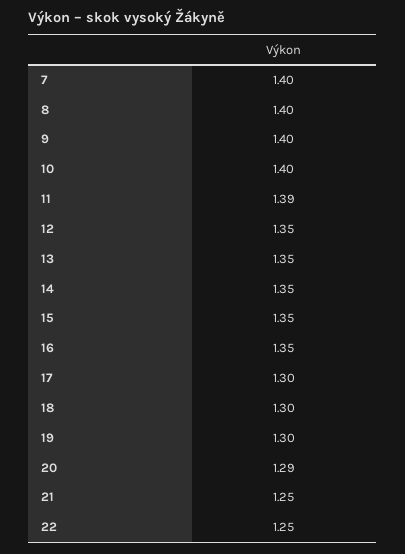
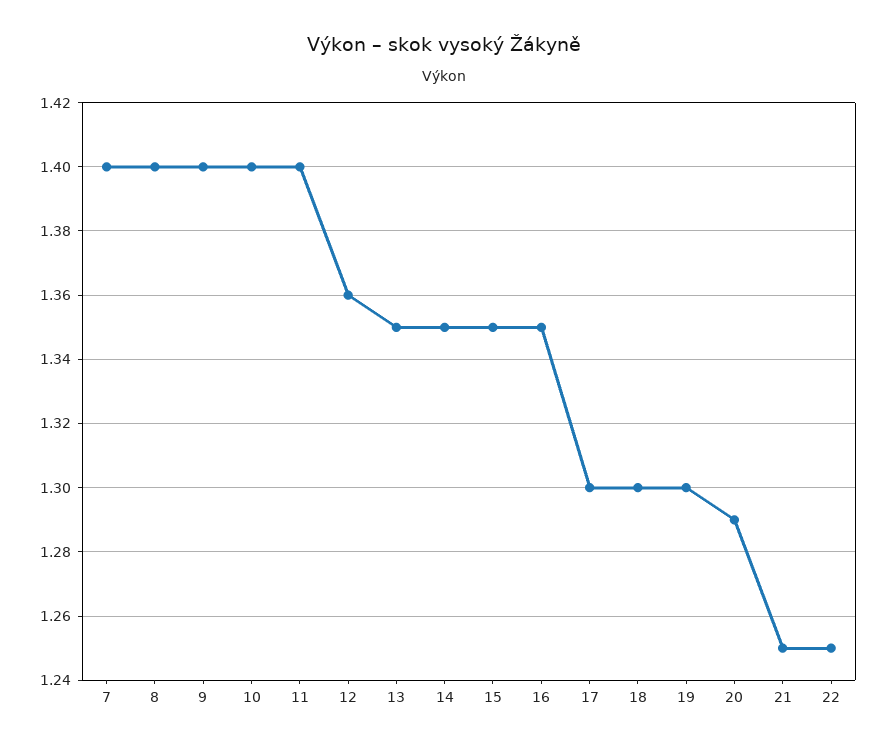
11: 1.39 -> 1.4
12: 1.35 -> 1.36

